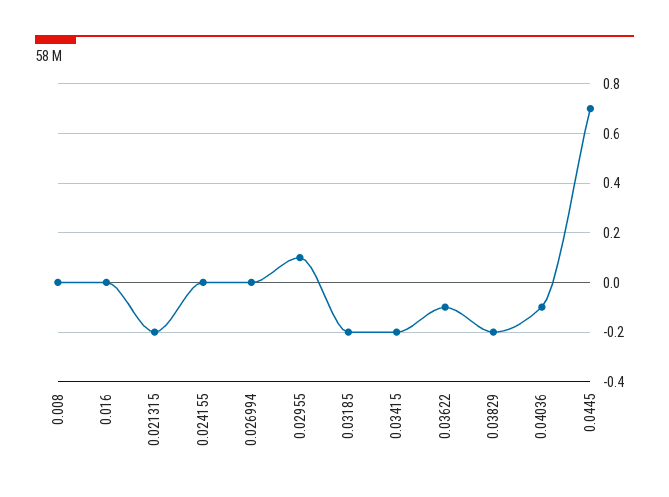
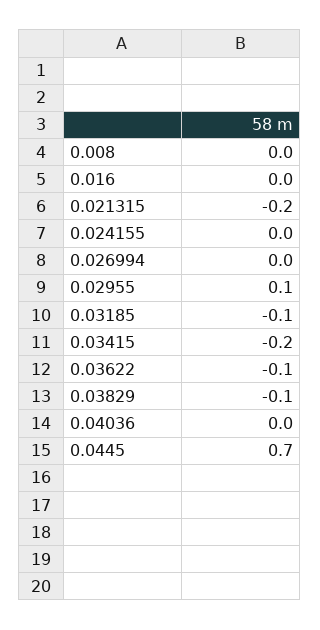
0.03185: -0.2 -> -0.1
0.03829: -0.2 -> -0.1
0.04036: -0.1 -> 0

